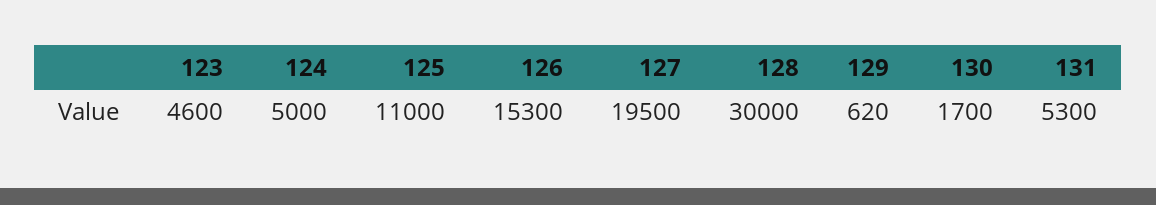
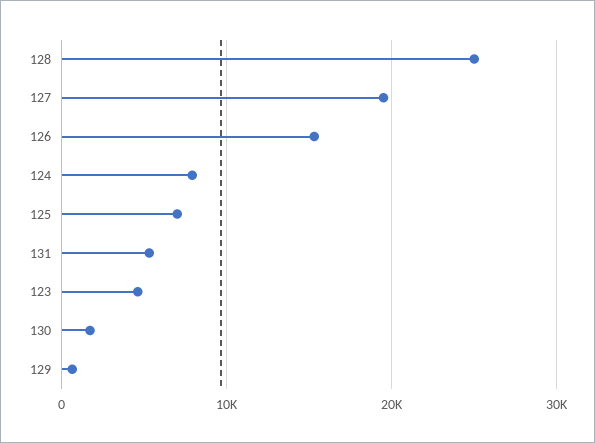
124: 5000 -> 8000
125: 11000 -> 7000
128: 30000 -> 25000

